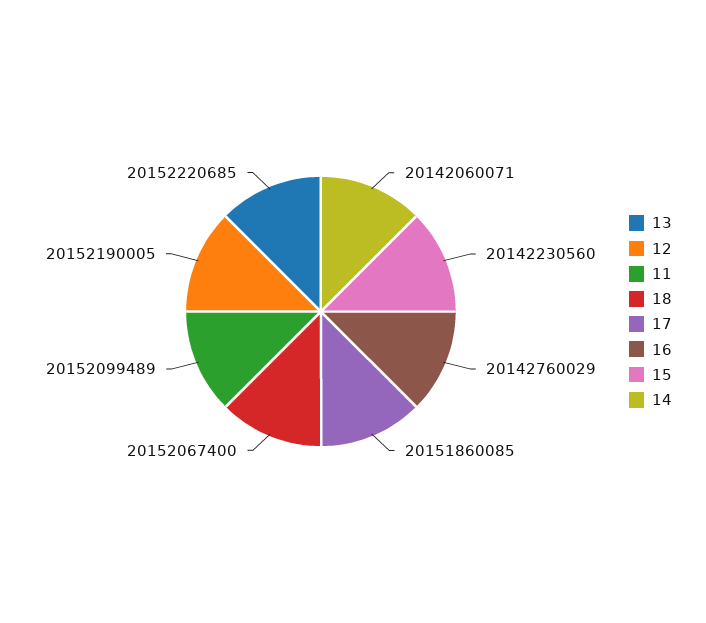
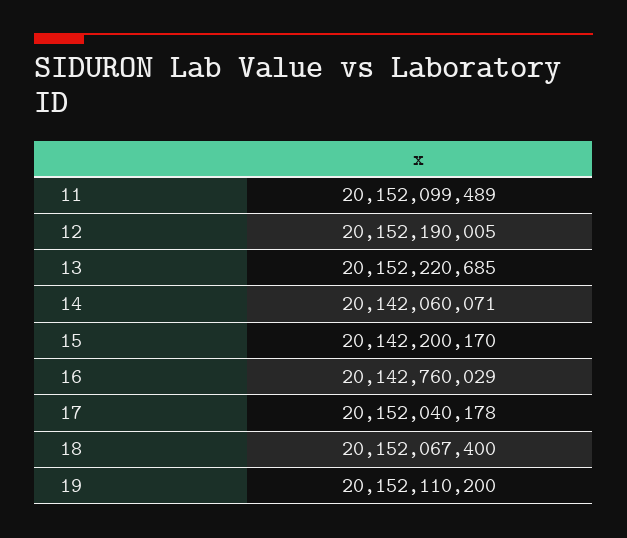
17: 20151860085 -> 20152040178
15: 20142230560 -> 20142200170
19: none -> 20152110200

